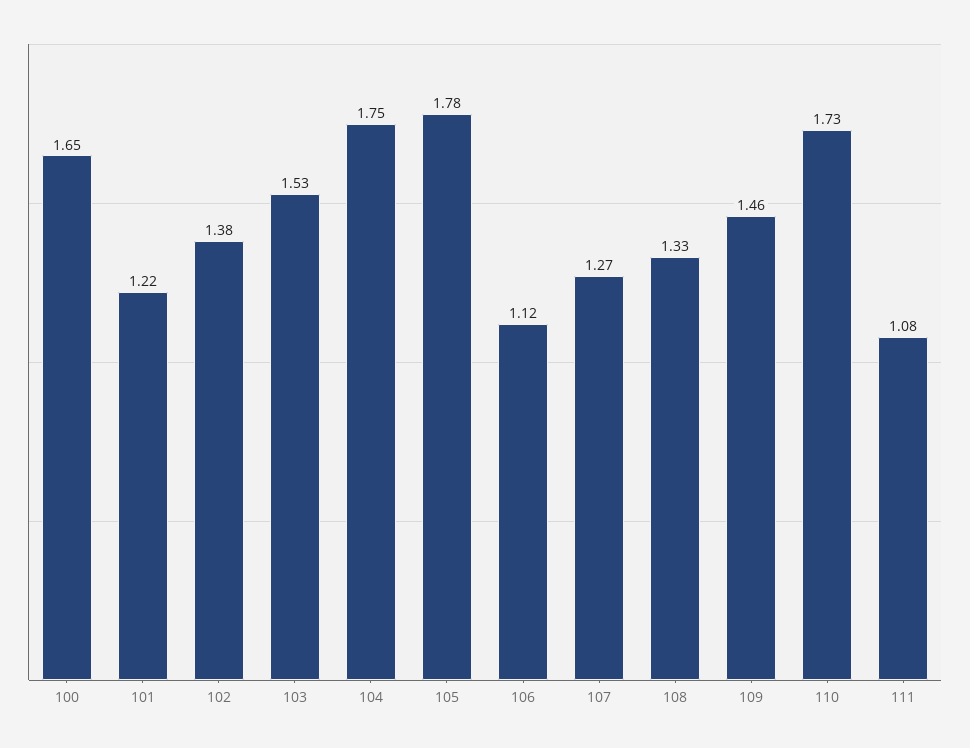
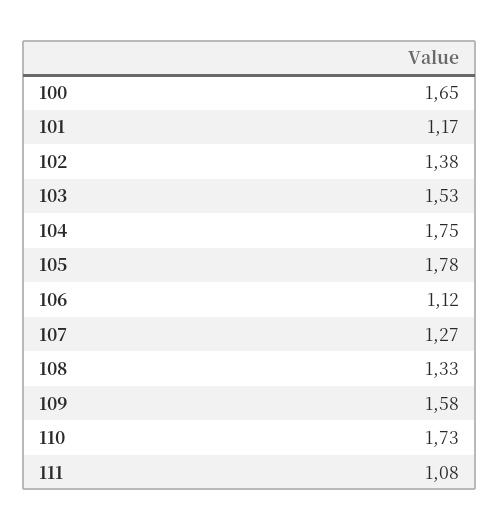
101: 1.22 -> 1.17
109: 1.46 -> 1.58

